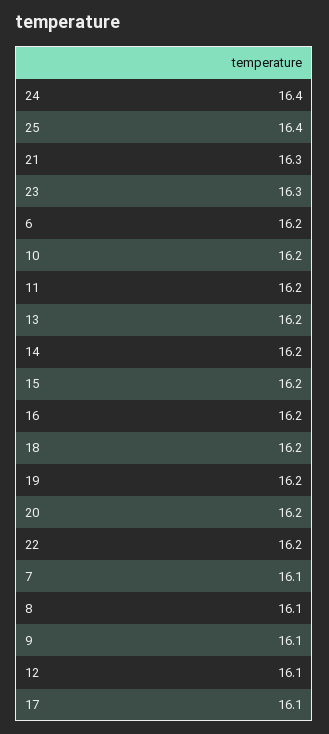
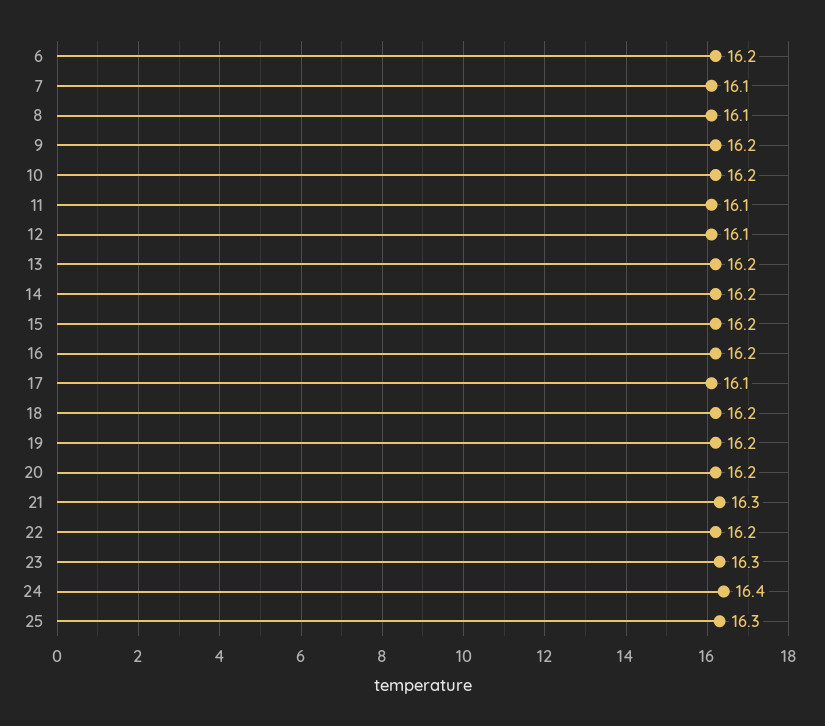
25: 16.4 -> 16.3
11: 16.2 -> 16.1
9: 16.1 -> 16.2

